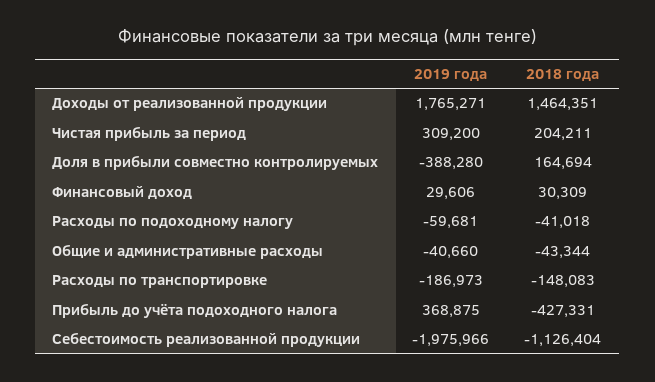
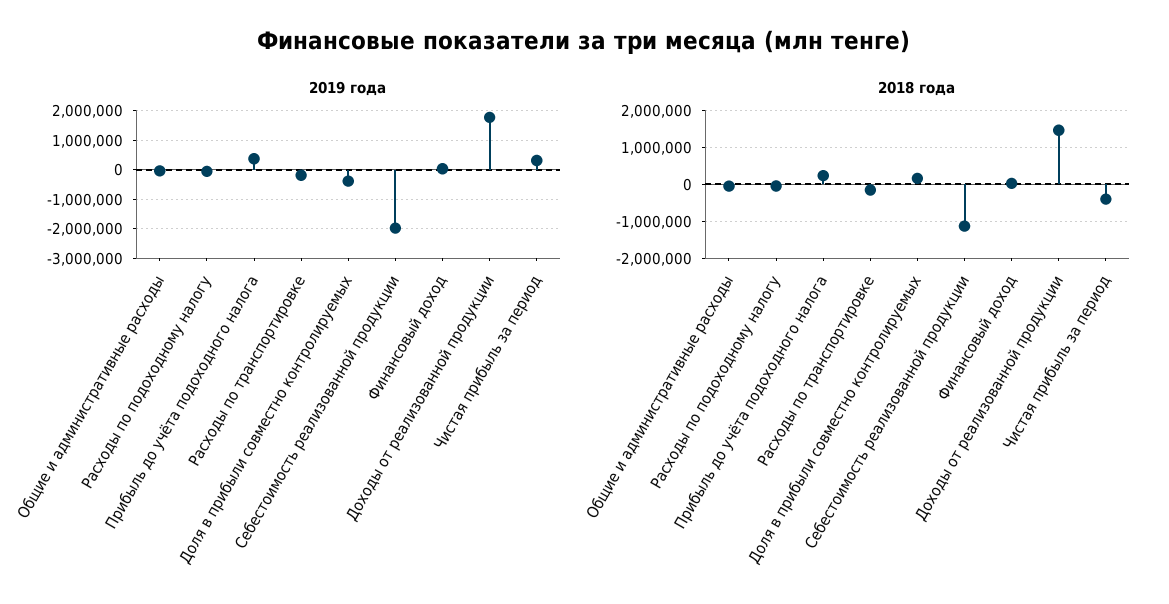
2018 года, Чистая прибыль за период: 204211 -> -400000
2018 года, Прибыль до учёта подоходного налога: -427331 -> 200000

